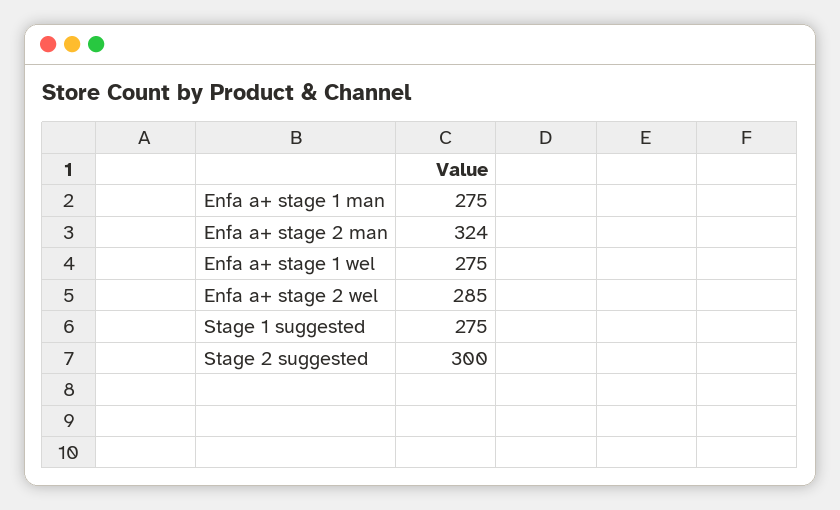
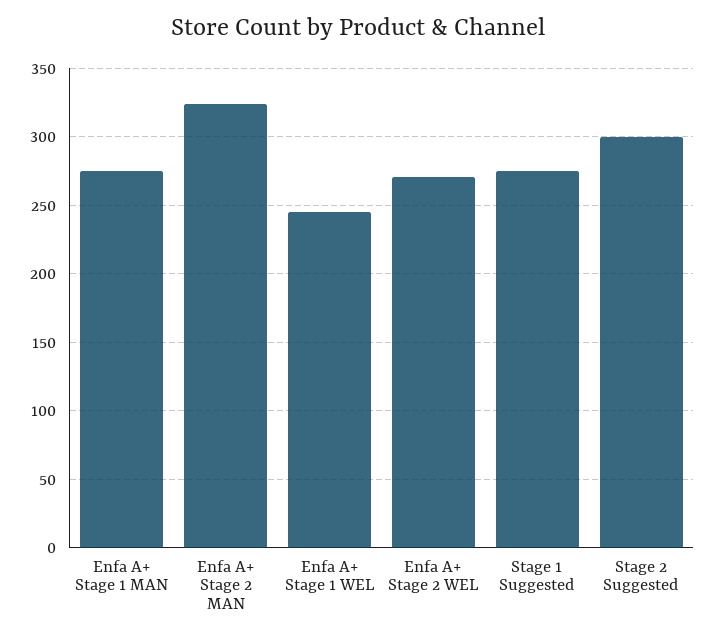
Enfa a+ stage 1 wel: 275 -> 245
Enfa a+ stage 2 wel: 285 -> 270

